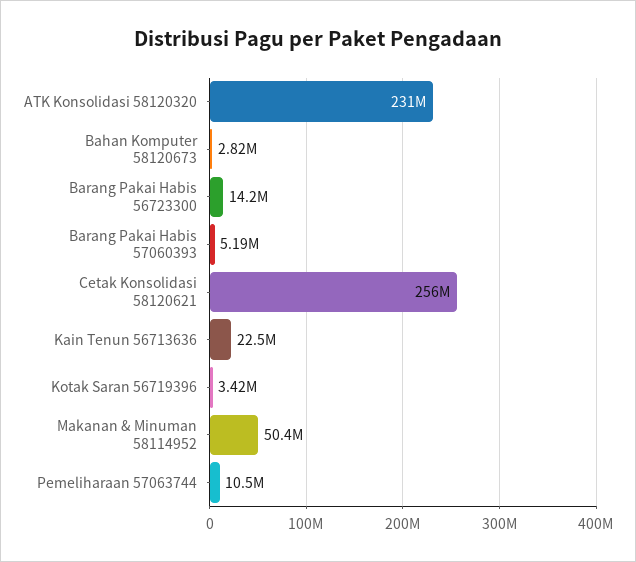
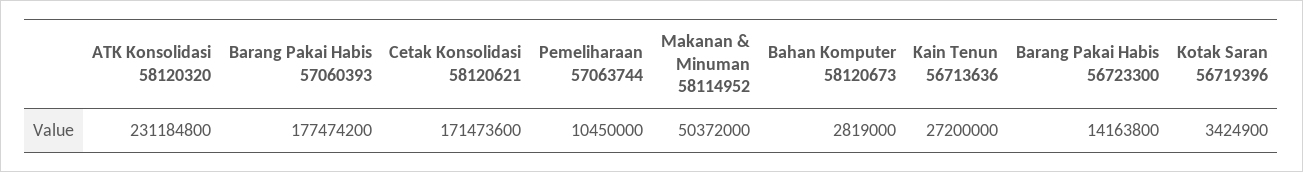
Barang Pakai Habis 57060393: 5190000 -> 177474200
Cetak Konsolidasi 58120621: 256000000 -> 171473600
Kain Tenun 56713636: 22500000 -> 27200000

